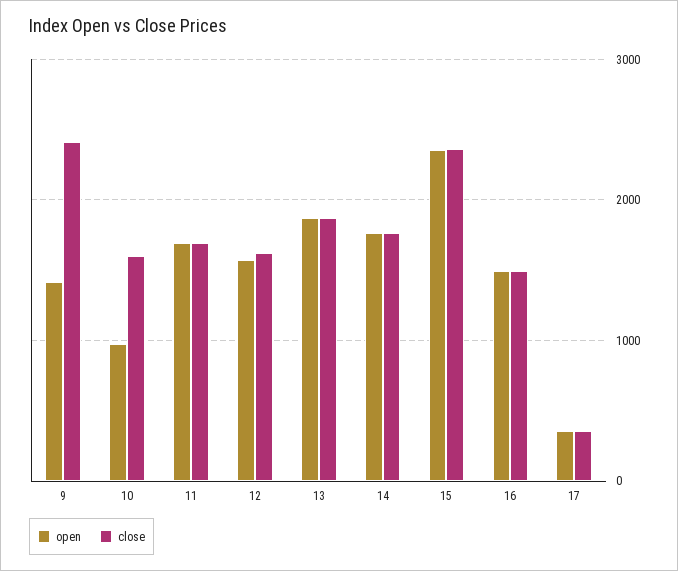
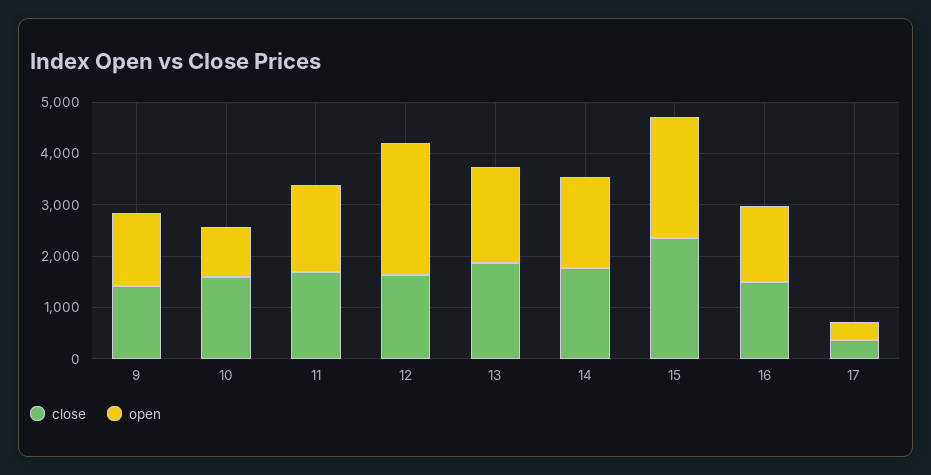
close, 9: 2400 -> 1400
open, 12: 1600 -> 2600

